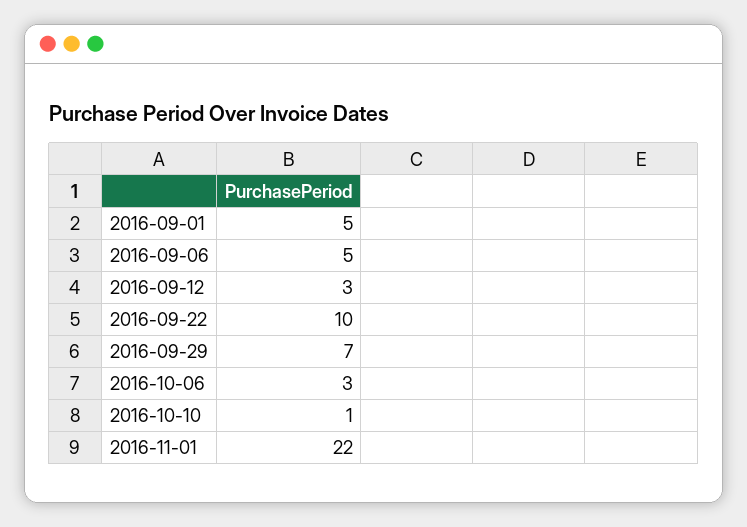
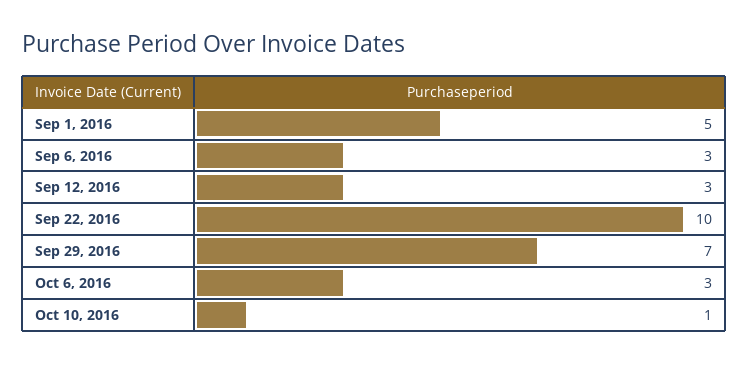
2016-09-06: 5 -> 3
2016-11-01: 22 -> none

